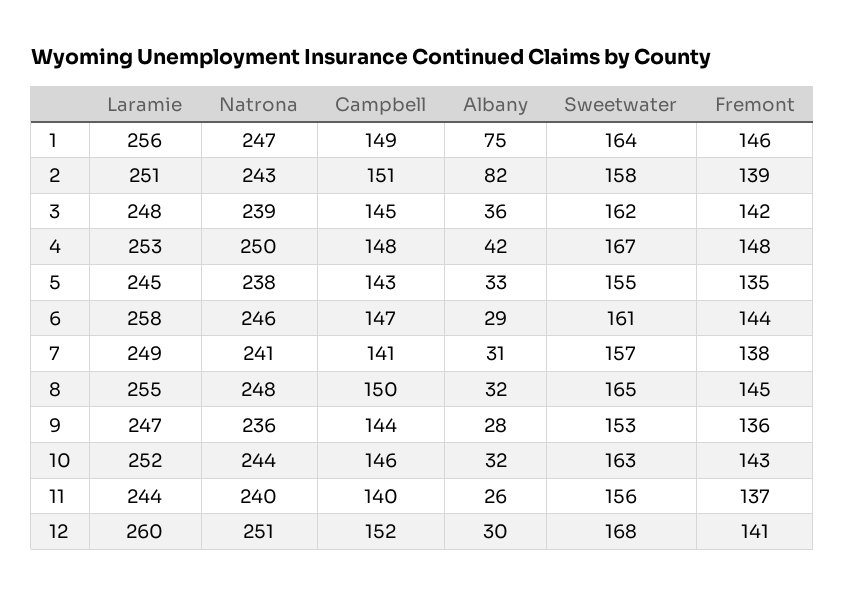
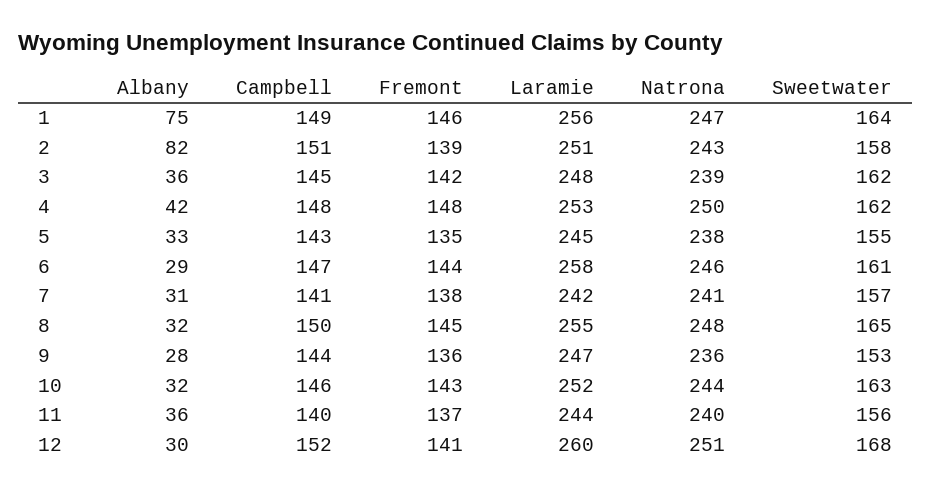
Sweetwater, 4: 167 -> 162
Laramie, 7: 249 -> 242
Albany, 11: 26 -> 36

